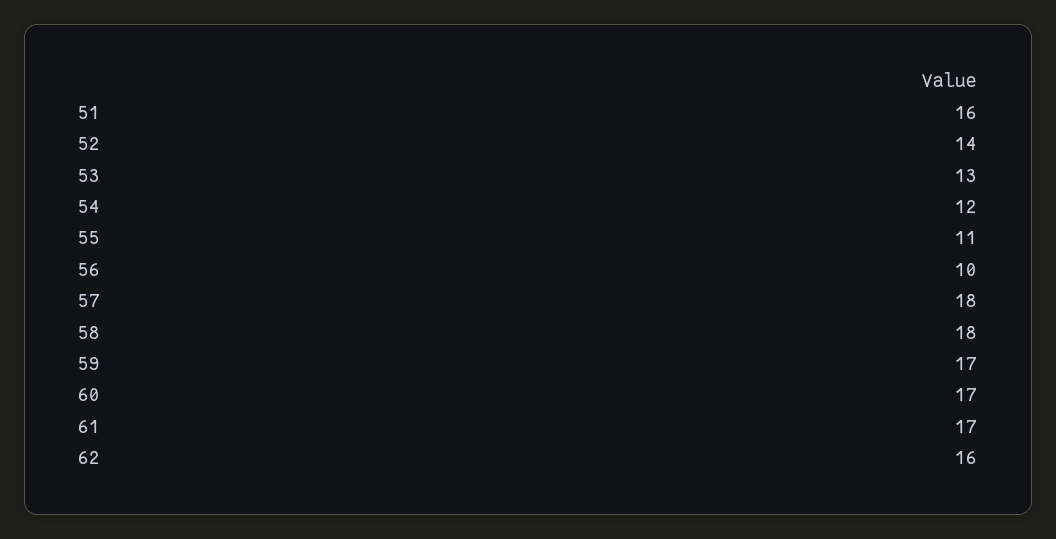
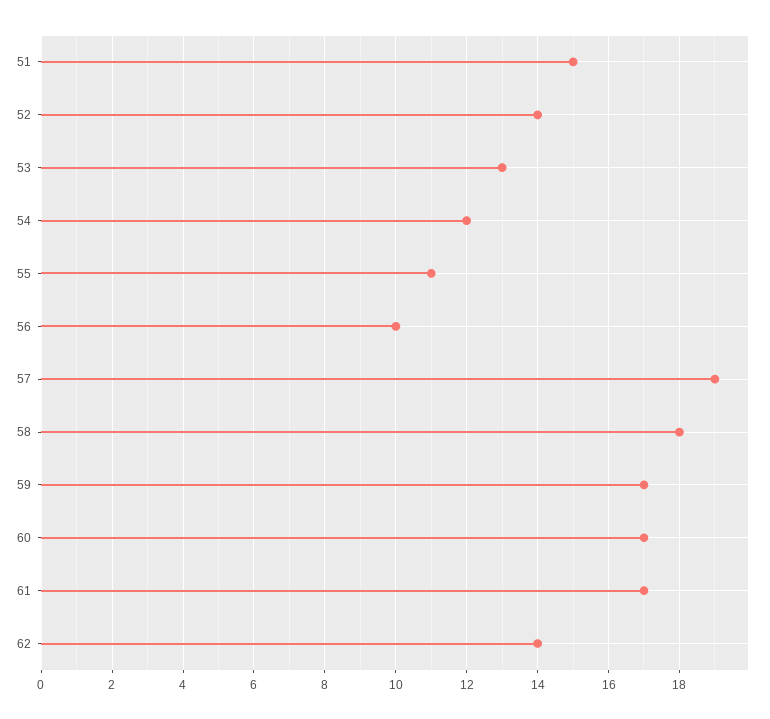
51: 16 -> 15
57: 18 -> 19
62: 16 -> 14

